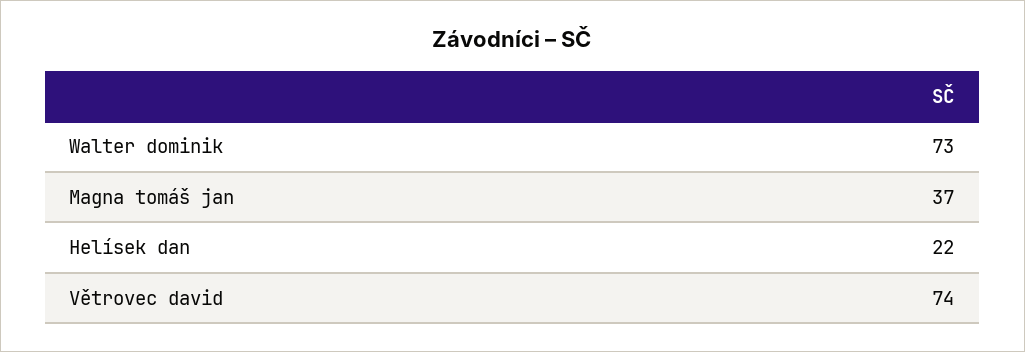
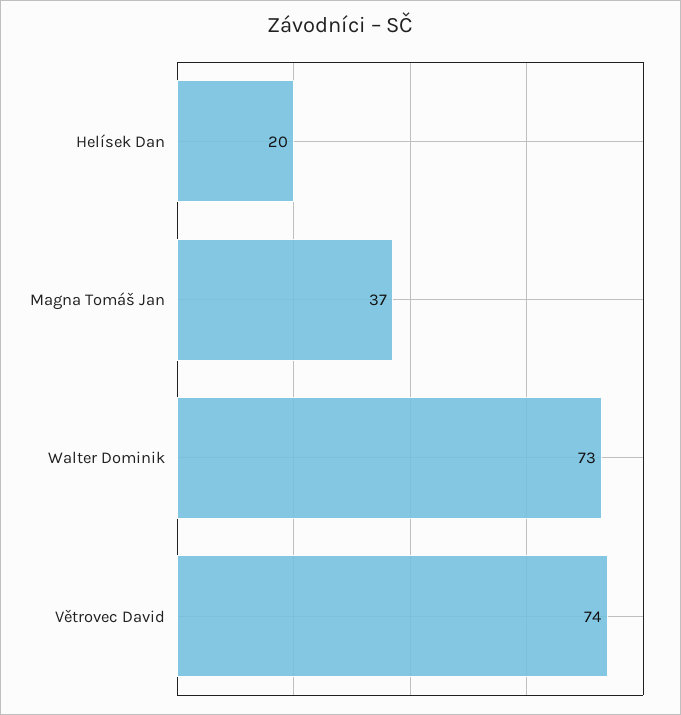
Helísek dan: 22 -> 20

